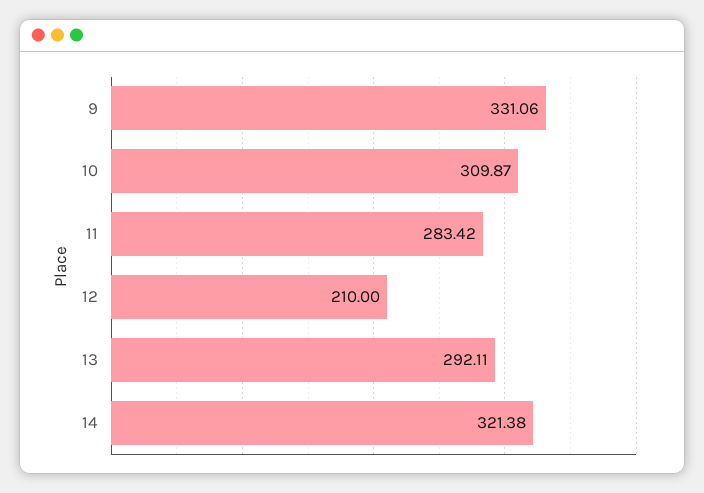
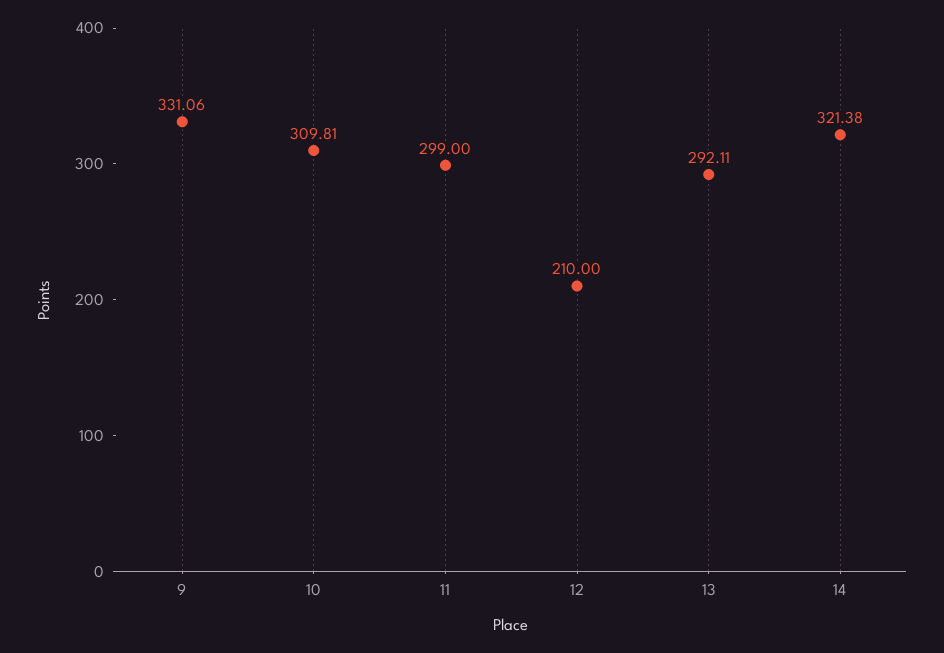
10: 309.87 -> 309.81
11: 283.42 -> 299

